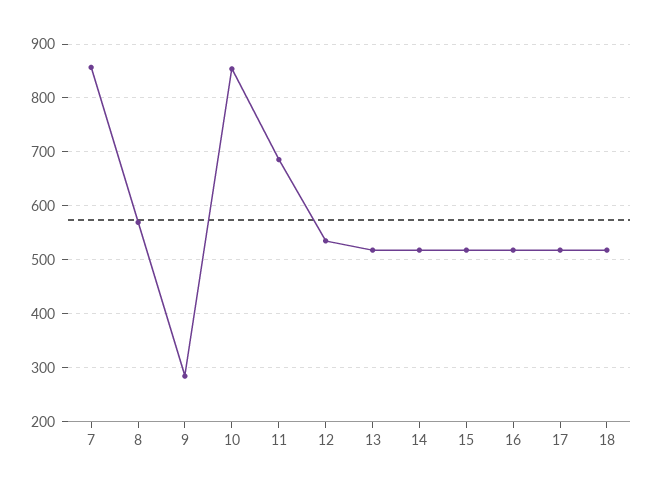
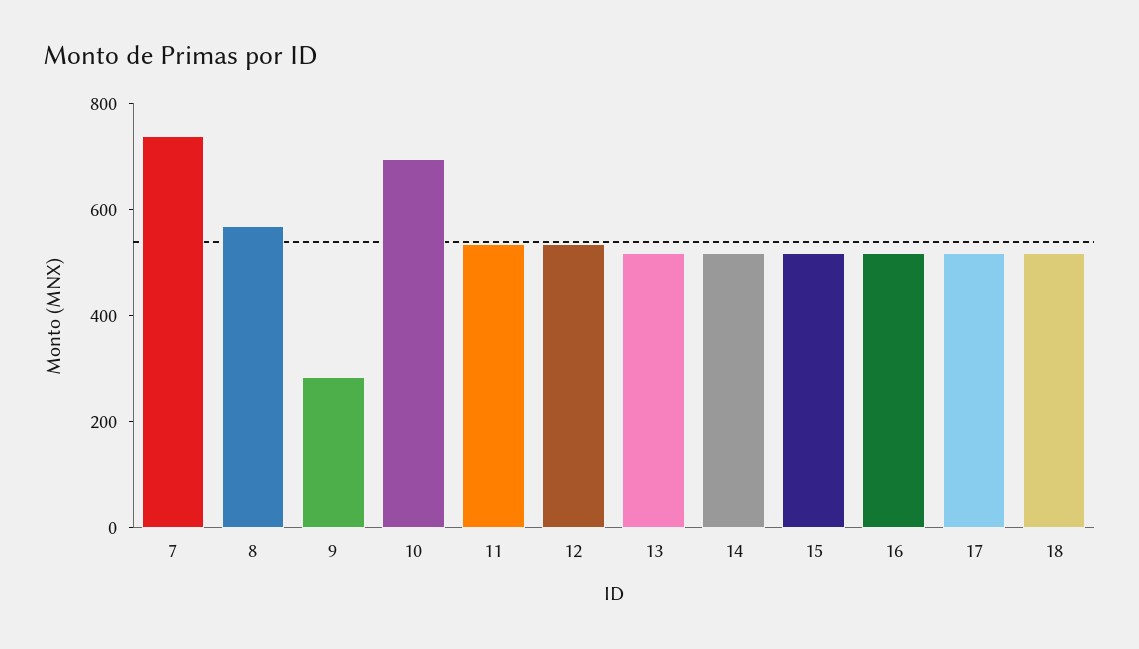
7: 860 -> 750
10: 860 -> 700
11: 680 -> 550

